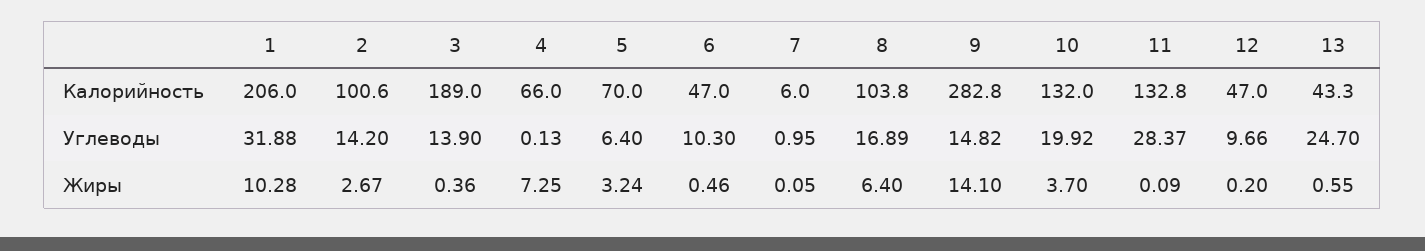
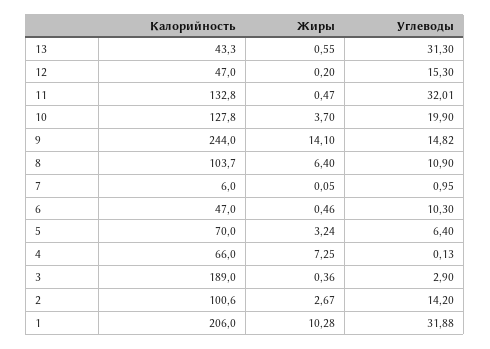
8, Калорийность: 103.8 -> 103.7
9, Калорийность: 282.8 -> 244
10, Калорийность: 132 -> 127.8
3, Углеводы: 13.9 -> 2.9
8, Углеводы: 16.89 -> 10.9
10, Углеводы: 19.92 -> 19.9
11, Углеводы: 28.37 -> 32.01
12, Углеводы: 9.66 -> 15.3
13, Углеводы: 24.7 -> 31.3
11, Жиры: 0.09 -> 0.47

